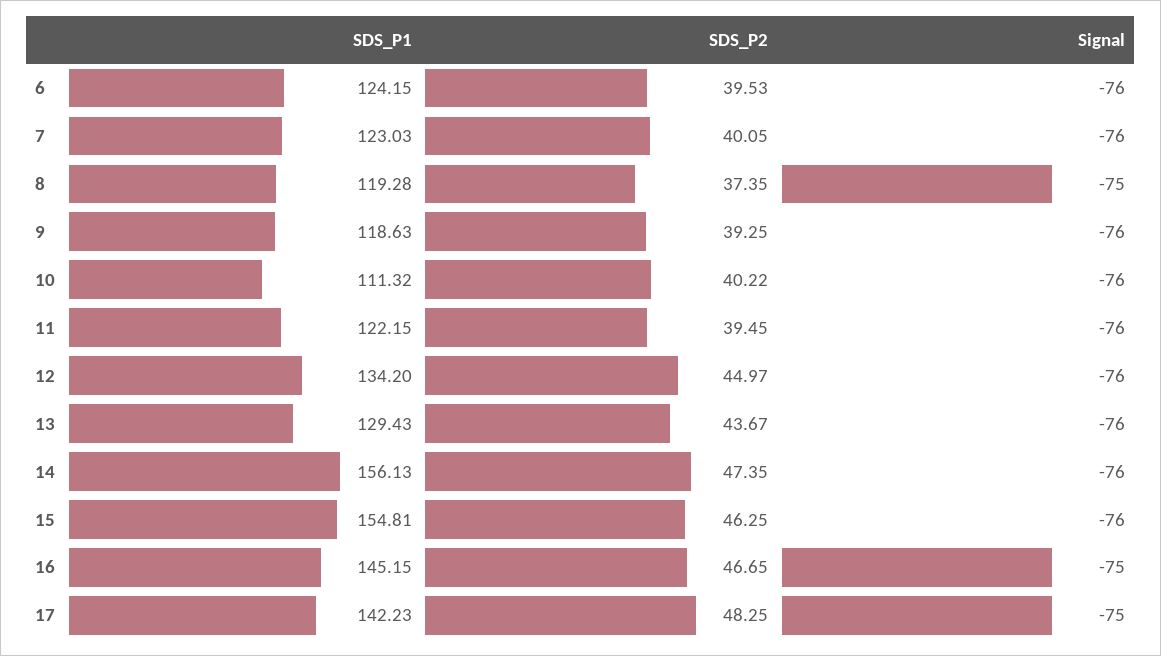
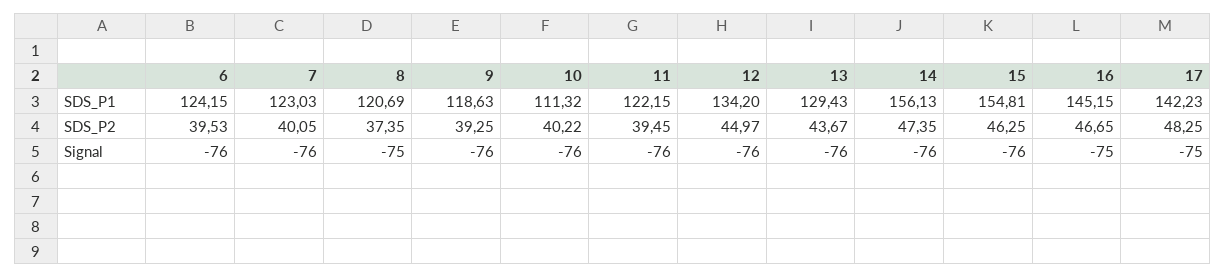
SDS_P1, 8: 119.28 -> 120.69

